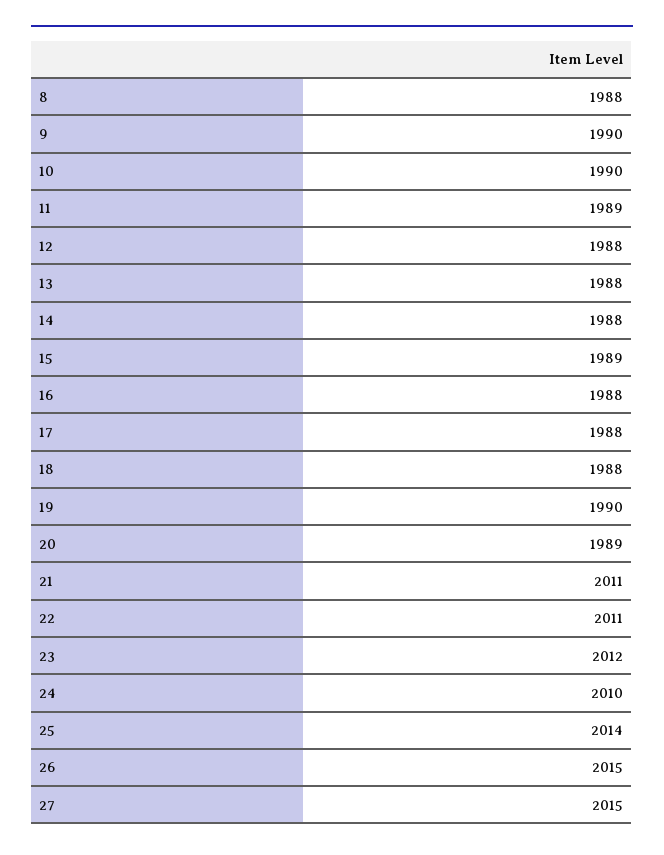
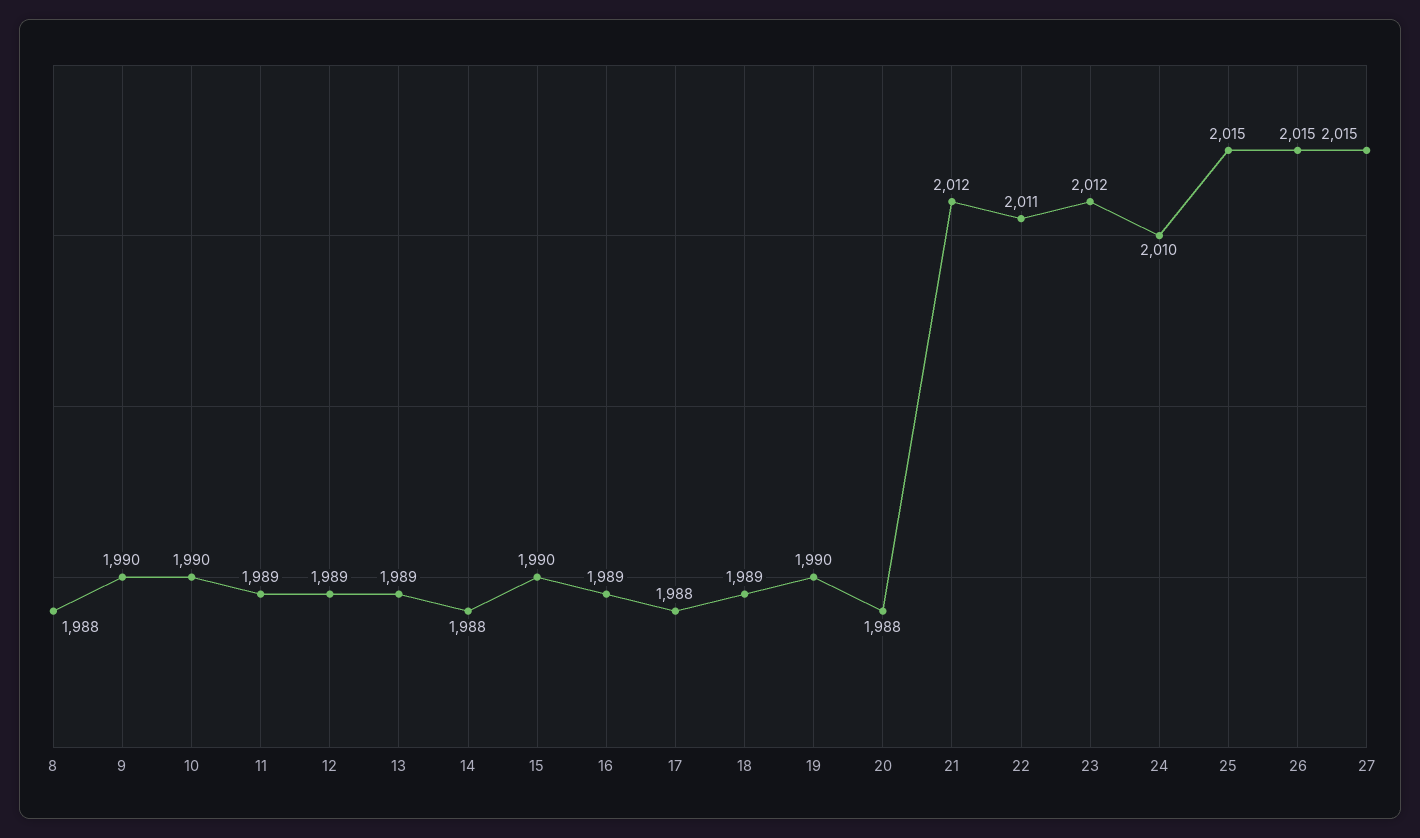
12: 1988 -> 1989
13: 1988 -> 1989
15: 1989 -> 1990
16: 1988 -> 1989
18: 1988 -> 1989
20: 1989 -> 1988
21: 2011 -> 2012
25: 2014 -> 2015

